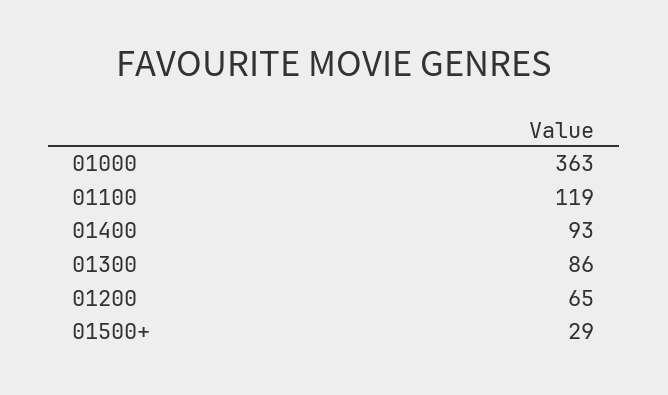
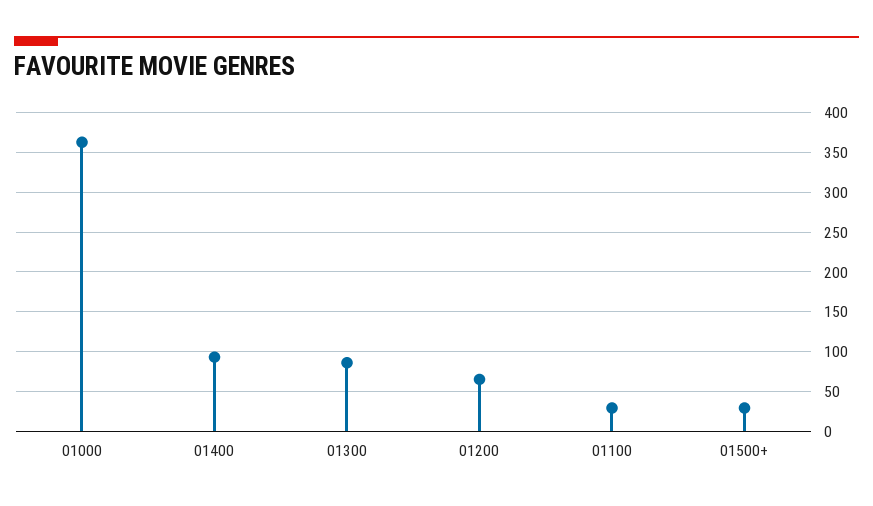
01100: 119 -> 30

